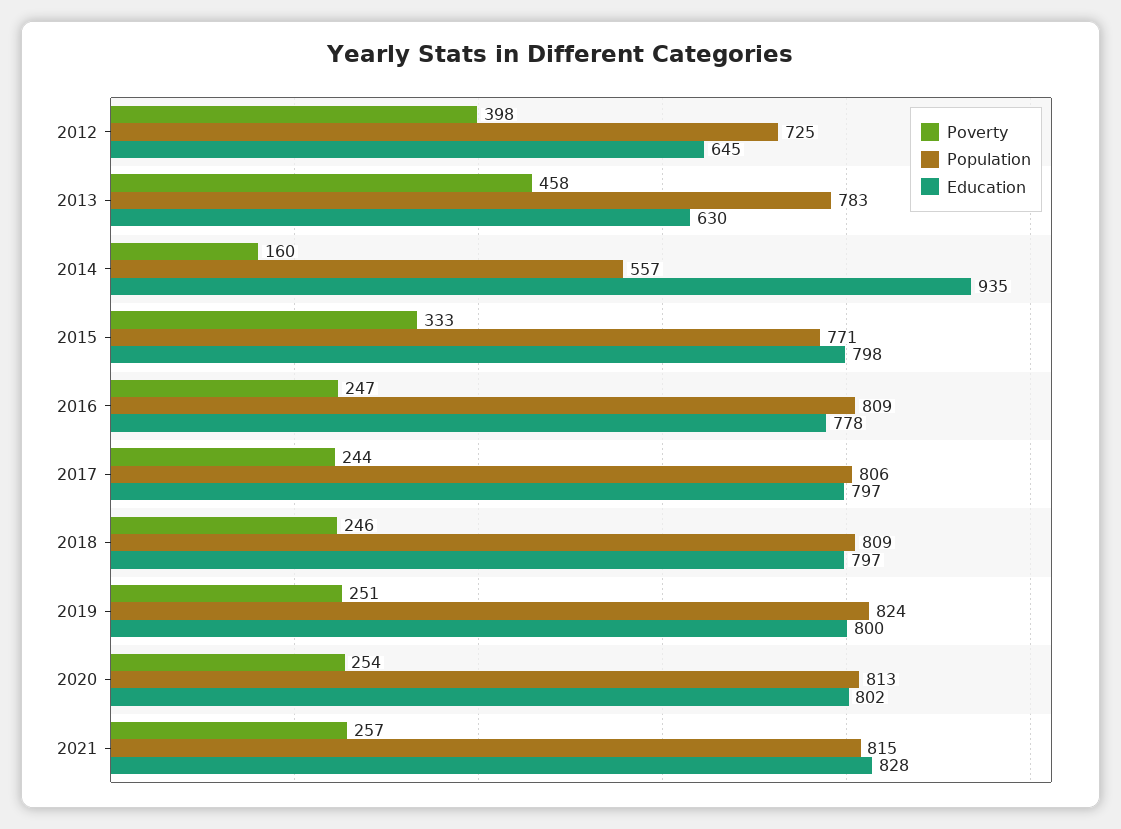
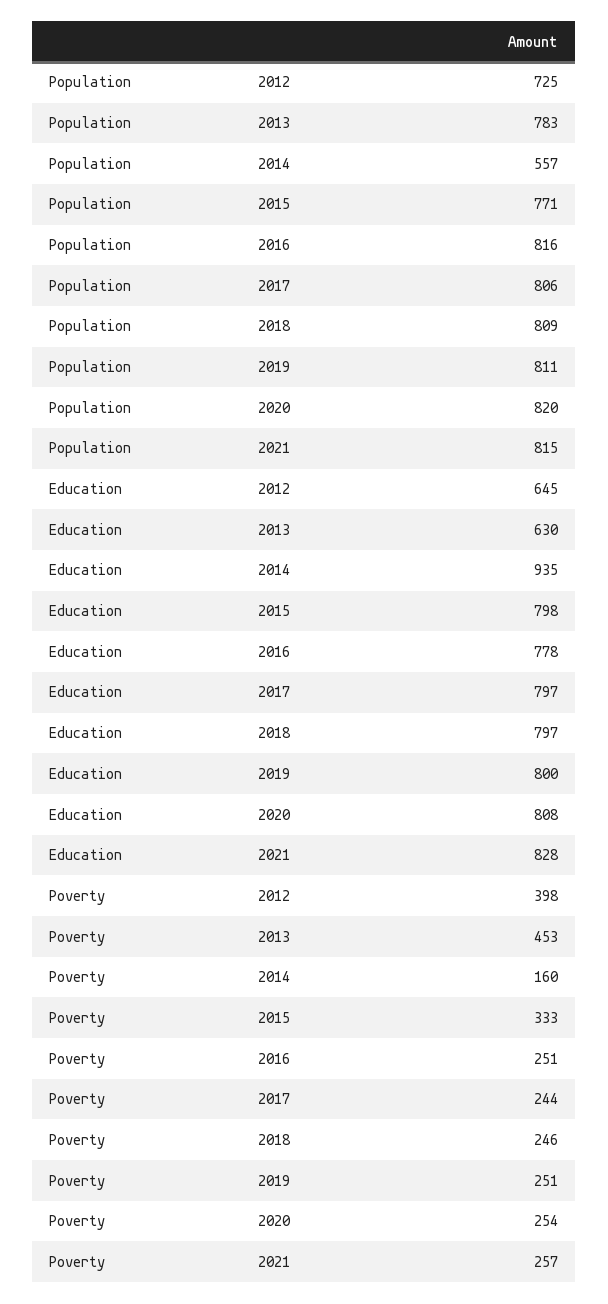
Poverty, 2013: 458 -> 453
Poverty, 2016: 247 -> 251
Population, 2016: 809 -> 816
Population, 2019: 824 -> 811
Population, 2020: 813 -> 820
Education, 2020: 802 -> 808

